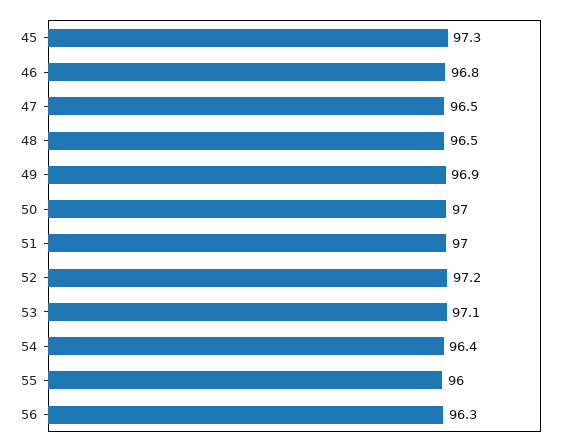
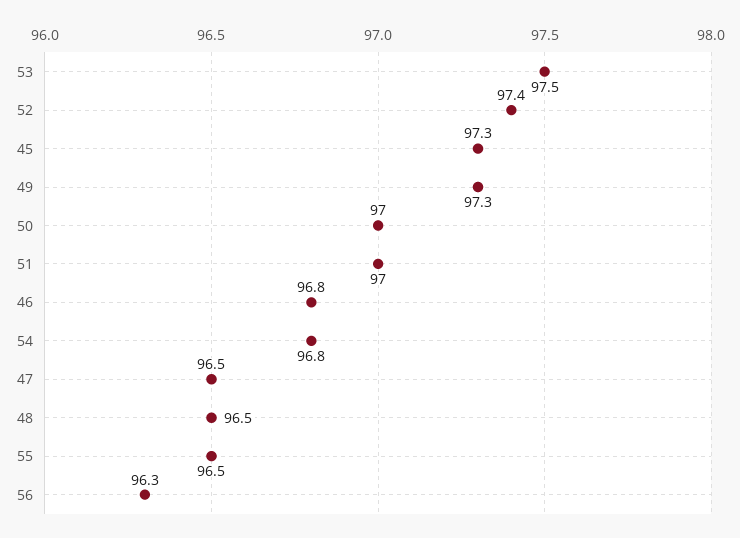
49: 96.9 -> 97.3
52: 97.2 -> 97.4
53: 97.1 -> 97.5
54: 96.4 -> 96.8
55: 96 -> 96.5

